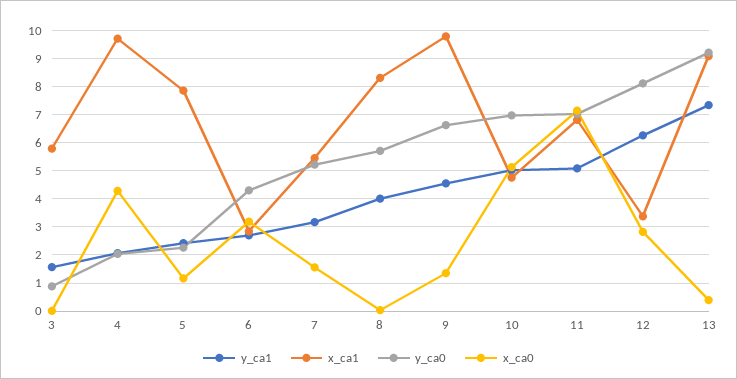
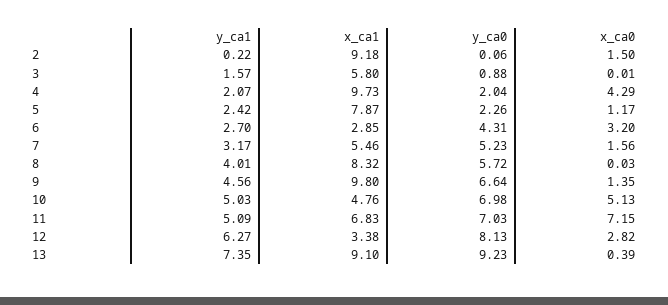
y_ca1, 2: none -> 0.22
x_ca1, 2: none -> 9.18
y_ca0, 2: none -> 0.06
x_ca0, 2: none -> 1.5

